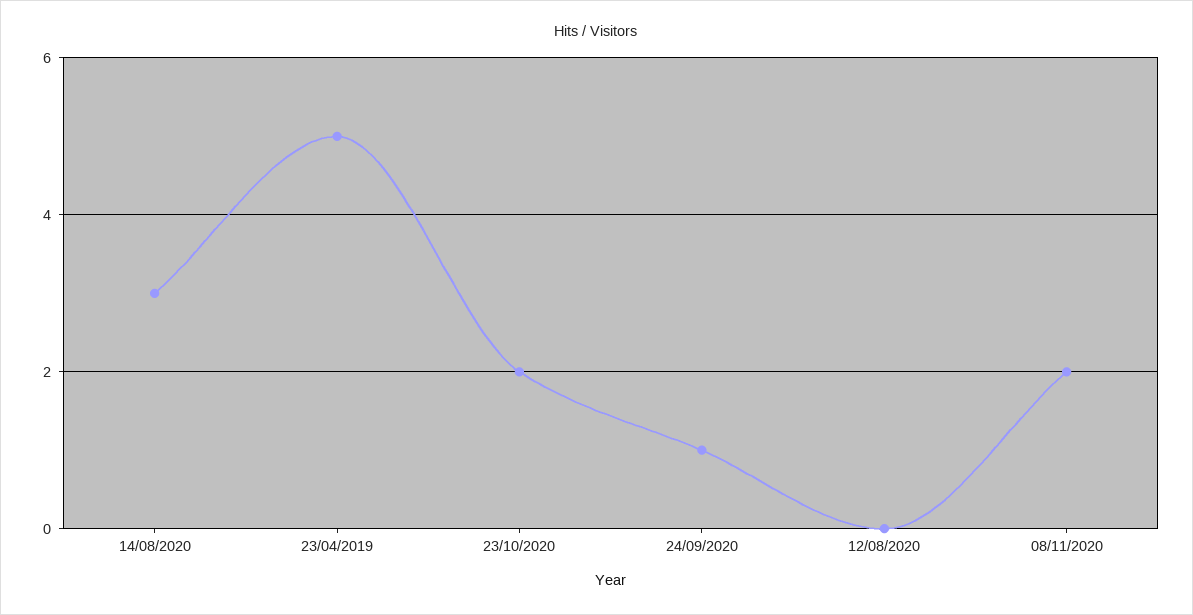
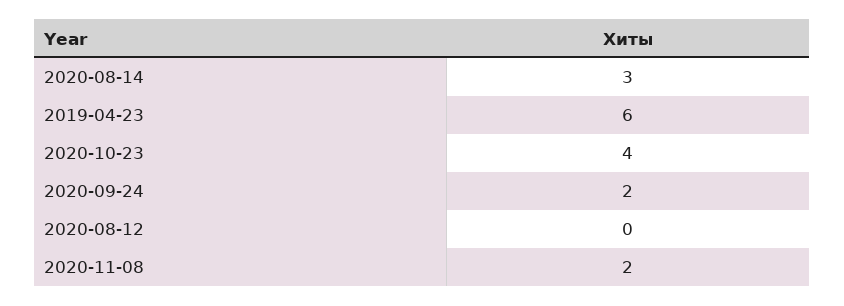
23/04/2019: 5 -> 6
23/10/2020: 2 -> 4
24/09/2020: 1 -> 2

